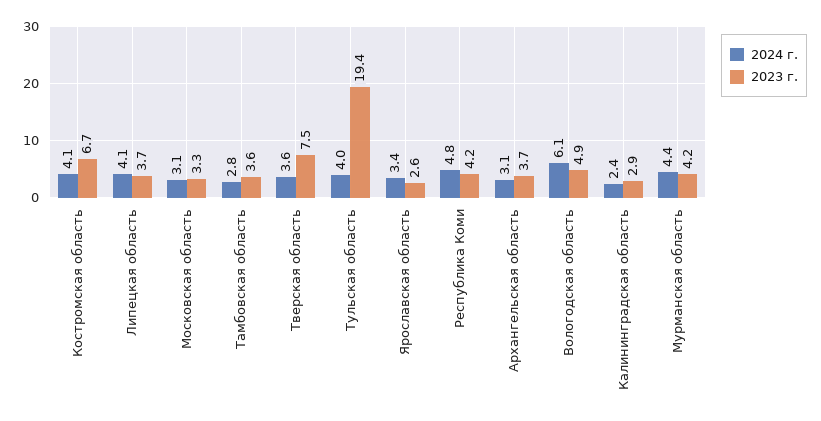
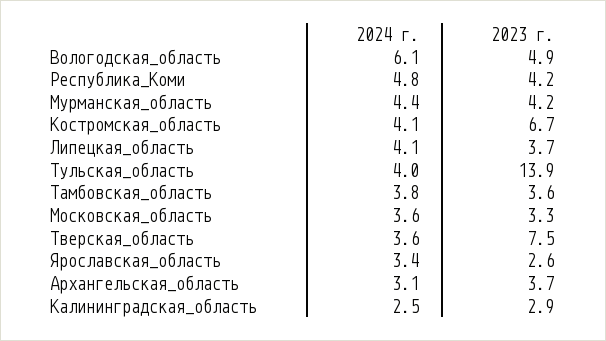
2024 г., Московская область: 3.1 -> 3.6
2024 г., Тамбовская область: 2.8 -> 3.8
2023 г., Тульская область: 19.4 -> 13.9
2024 г., Калининградская область: 2.4 -> 2.5

